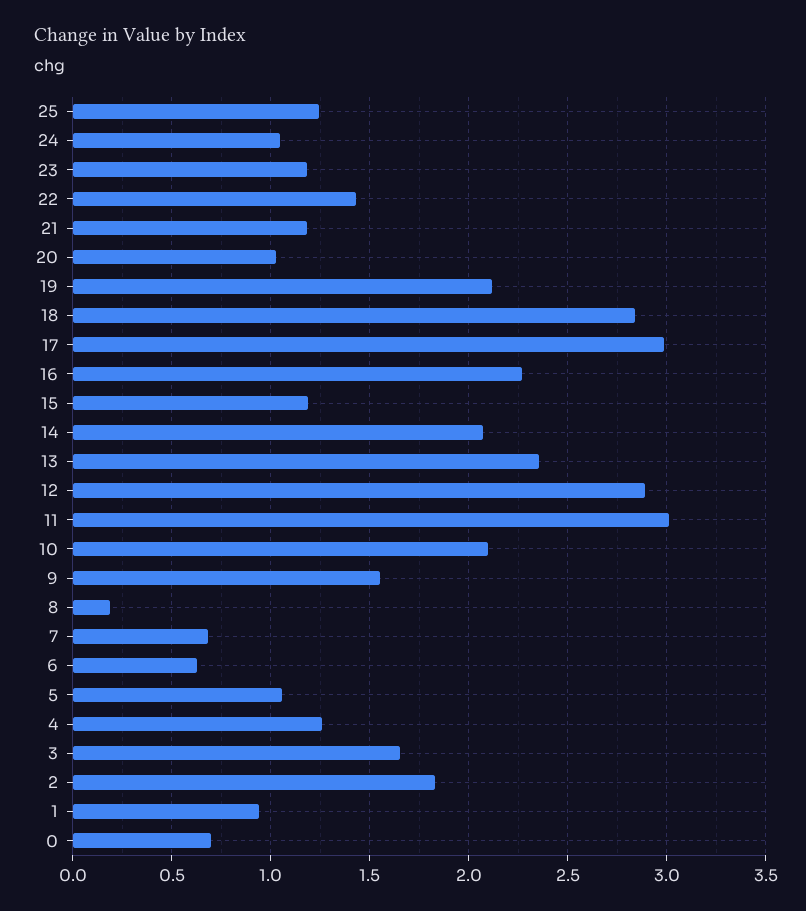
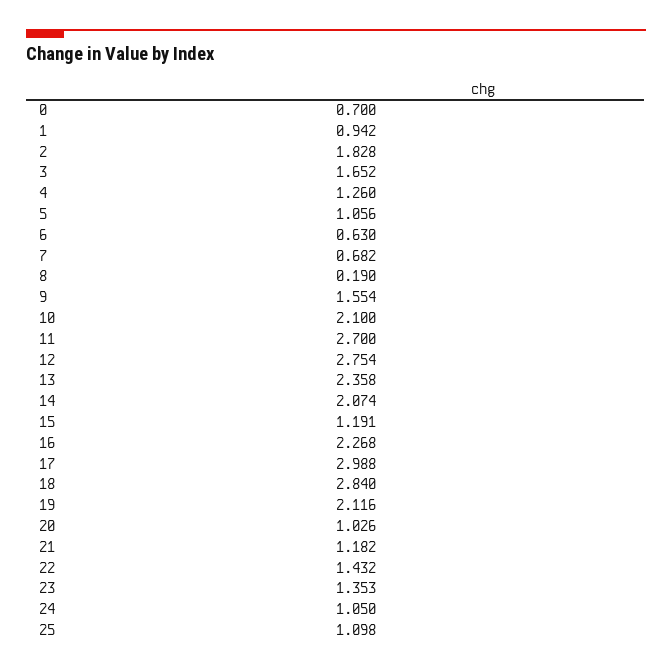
25: 1.25 -> 1.098
23: 1.2 -> 1.353
12: 2.9 -> 2.754
11: 3 -> 2.7

